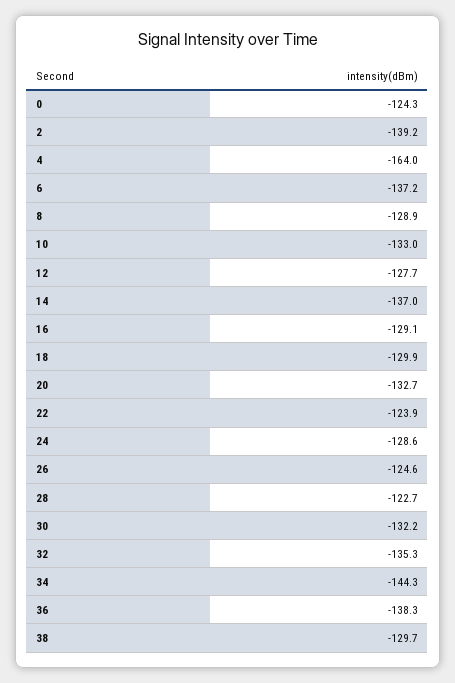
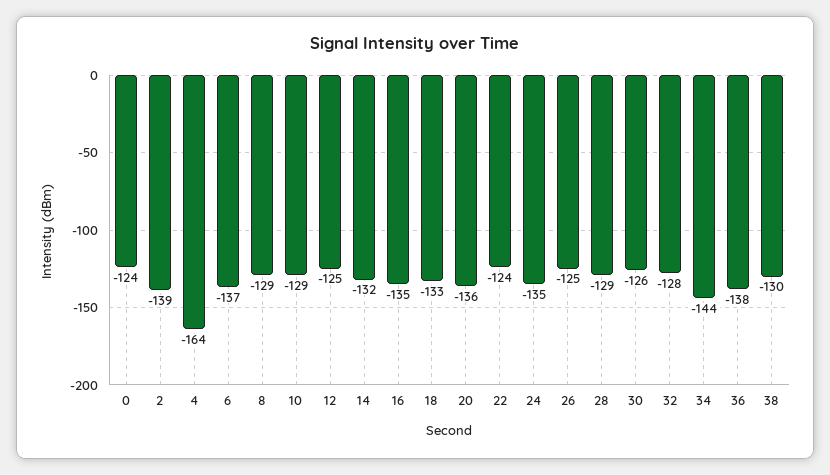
10: -133 -> -129
12: -127.7 -> -125
14: -137 -> -132
16: -129.1 -> -135
18: -129.9 -> -133
20: -132.7 -> -136
24: -128.6 -> -135
28: -122.7 -> -129
30: -132.2 -> -126
32: -135.3 -> -128

